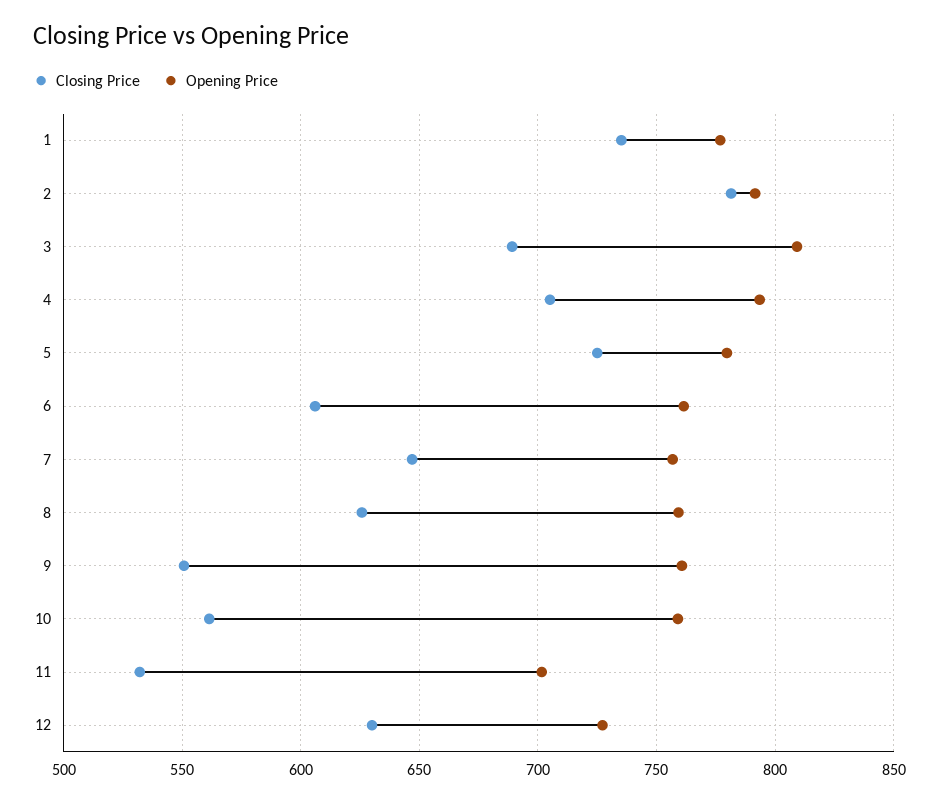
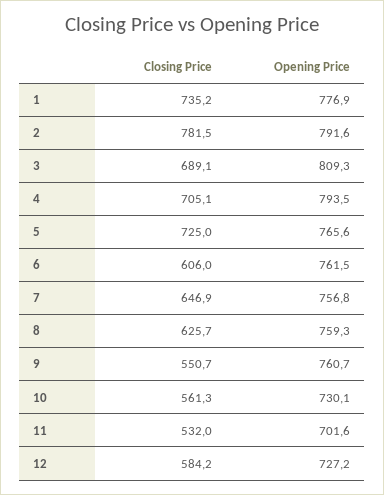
Opening Price, 5: 780 -> 765.6
Opening Price, 10: 760 -> 730.1
Closing Price, 12: 630 -> 584.2

